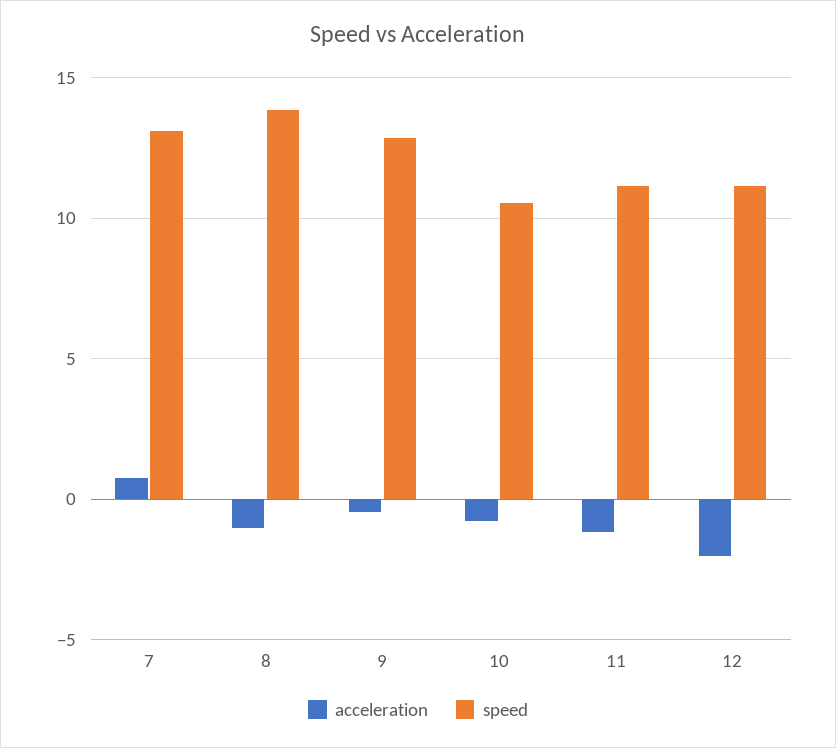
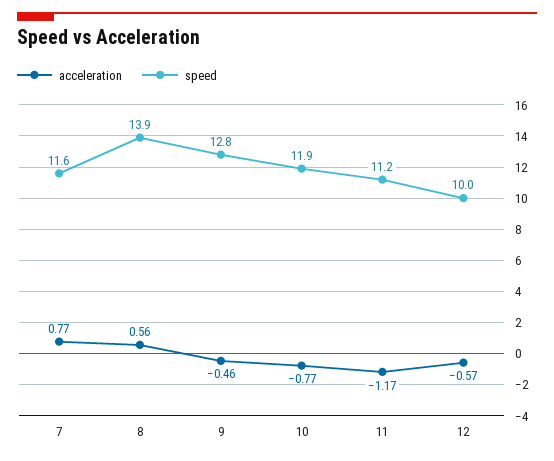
speed, 7: 13 -> 11.6
acceleration, 8: -1 -> 0.56
speed, 10: 10.5 -> 11.9
acceleration, 12: -2 -> -0.57
speed, 12: 11 -> 10

